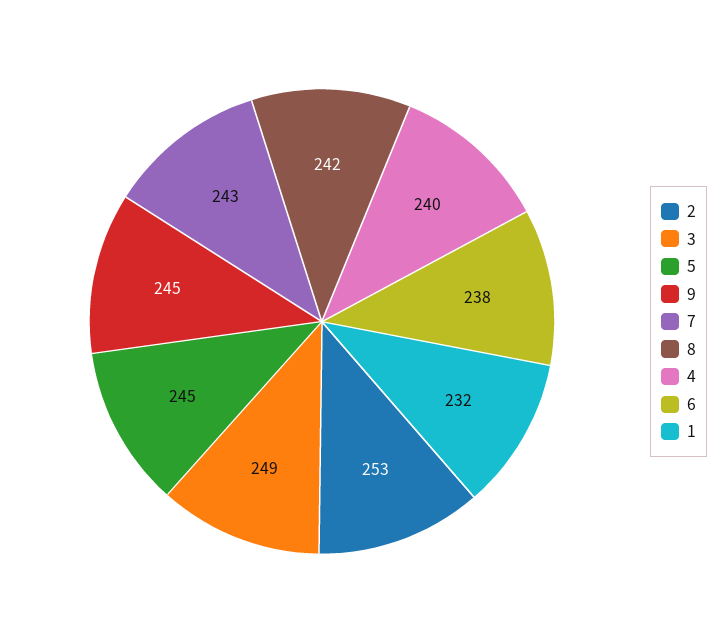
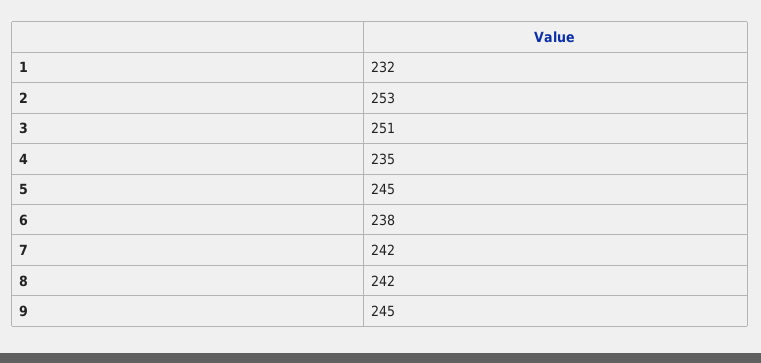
3: 249 -> 251
7: 243 -> 242
4: 240 -> 235

